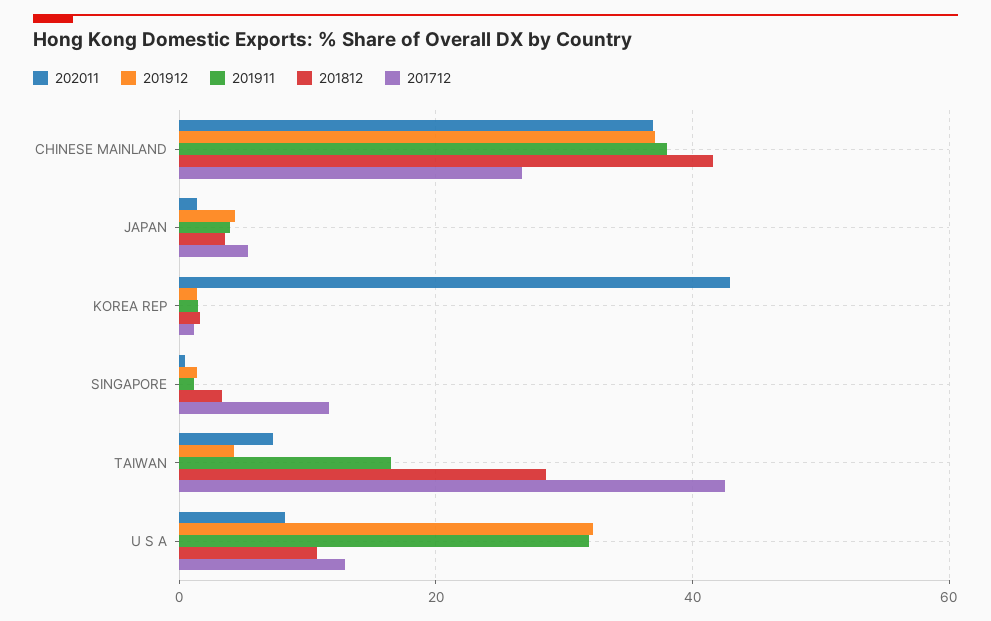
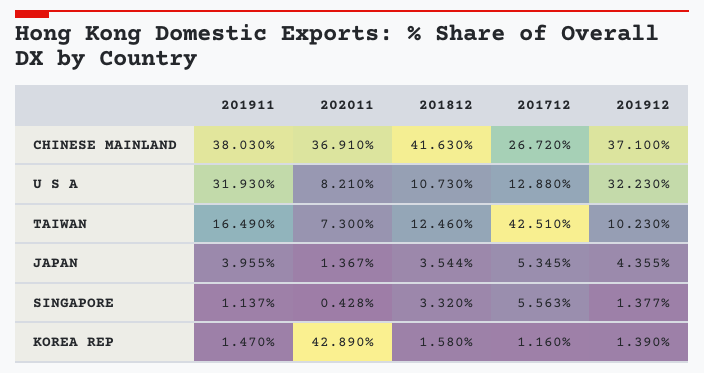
201712, SINGAPORE: 12 -> 5.563
201912, TAIWAN: 4 -> 10.23
201812, TAIWAN: 28 -> 12.46

